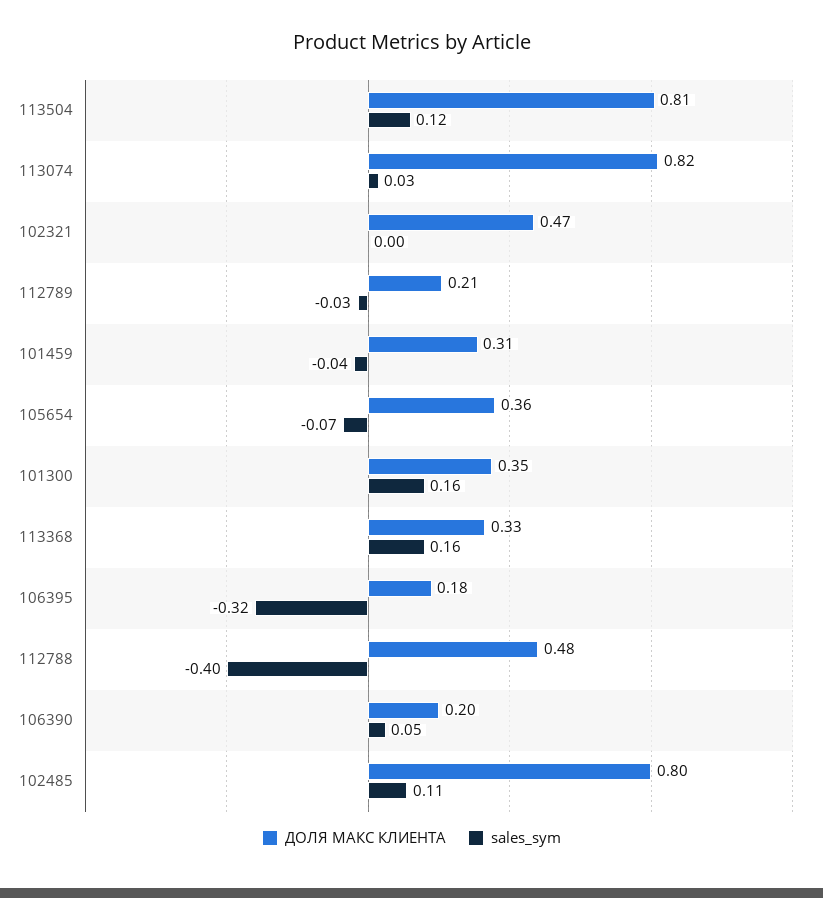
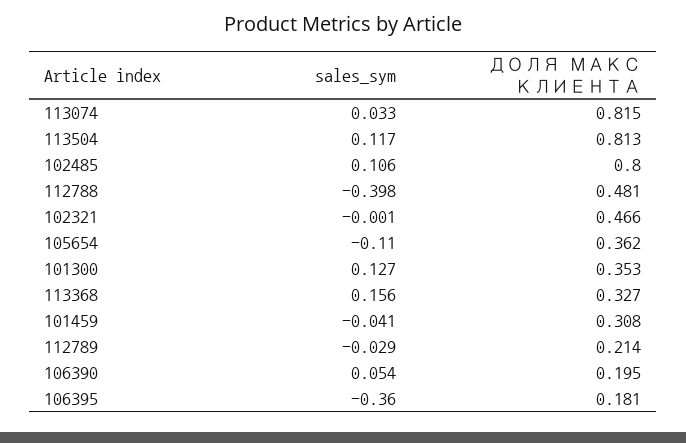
sales_sym, 105654: -0.07 -> -0.11
sales_sym, 101300: 0.16 -> 0.127
sales_sym, 106395: -0.32 -> -0.36

